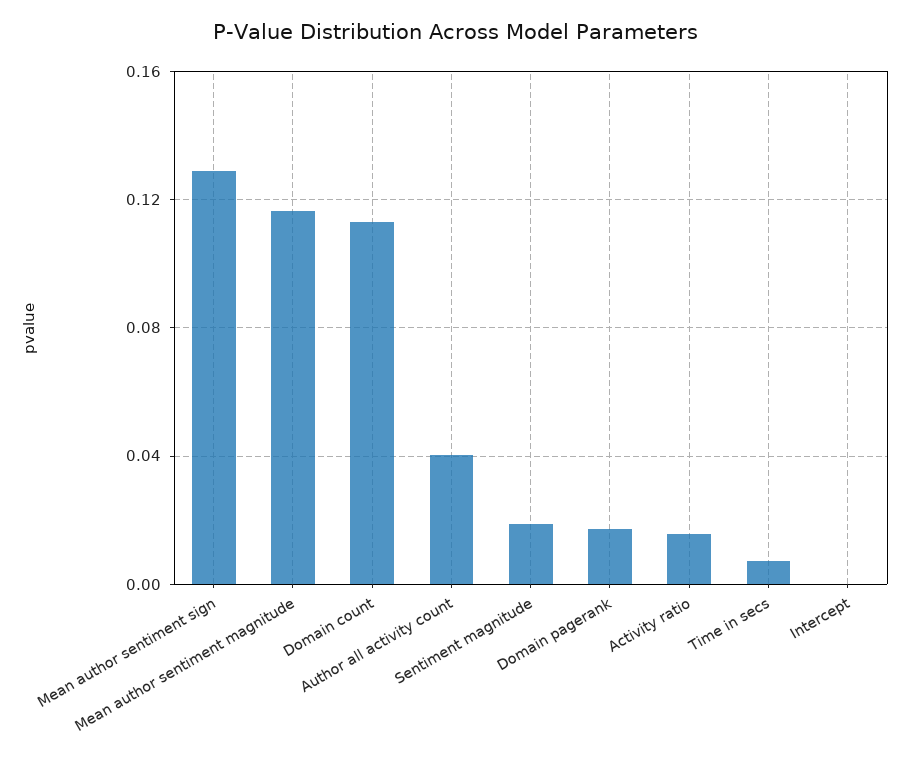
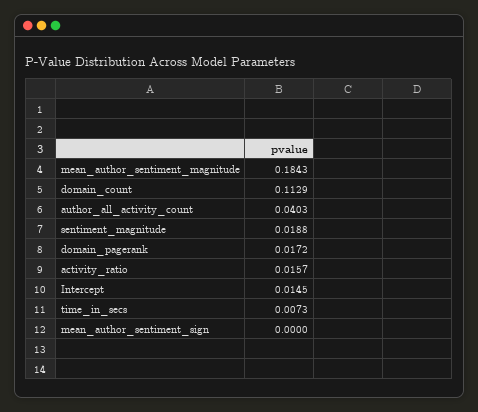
Mean author sentiment sign: 0.13 -> 0
Mean author sentiment magnitude: 0.115 -> 0.1843
Intercept: 0 -> 0.0145

